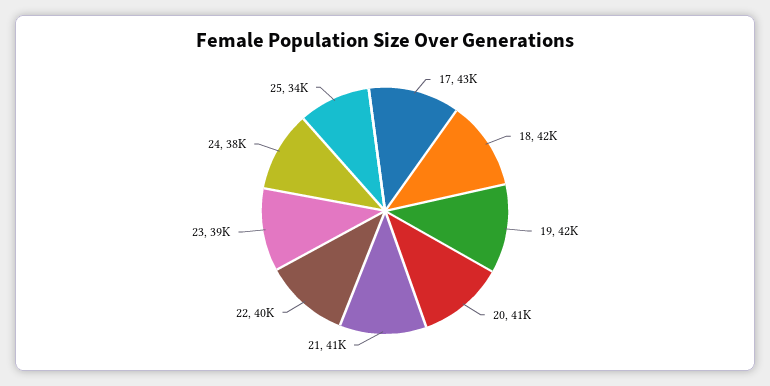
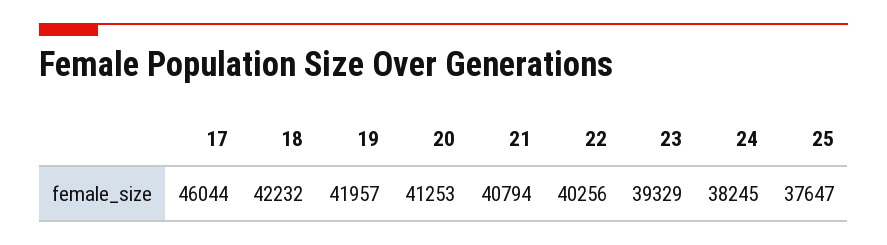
17: 43000 -> 46044
25: 34000 -> 37647

